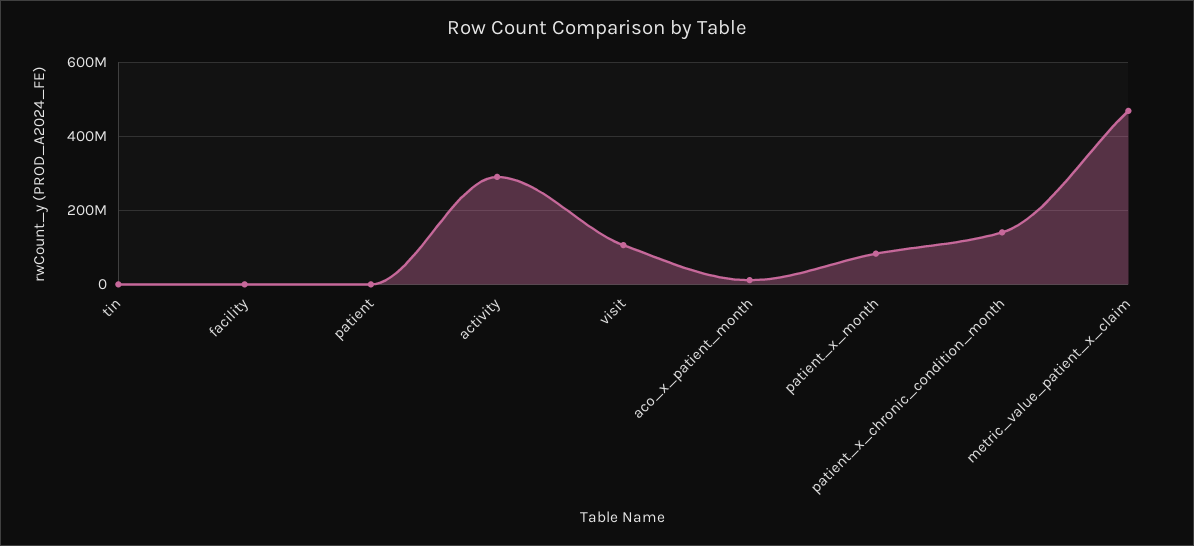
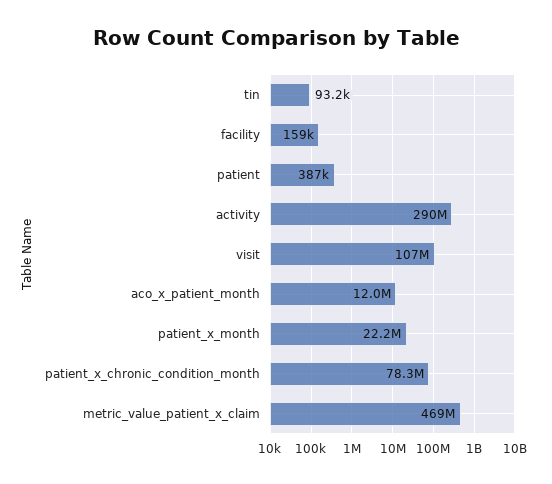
patient_x_month: 80000000 -> 22200000
patient_x_chronic_condition_month: 140000000 -> 78300000

